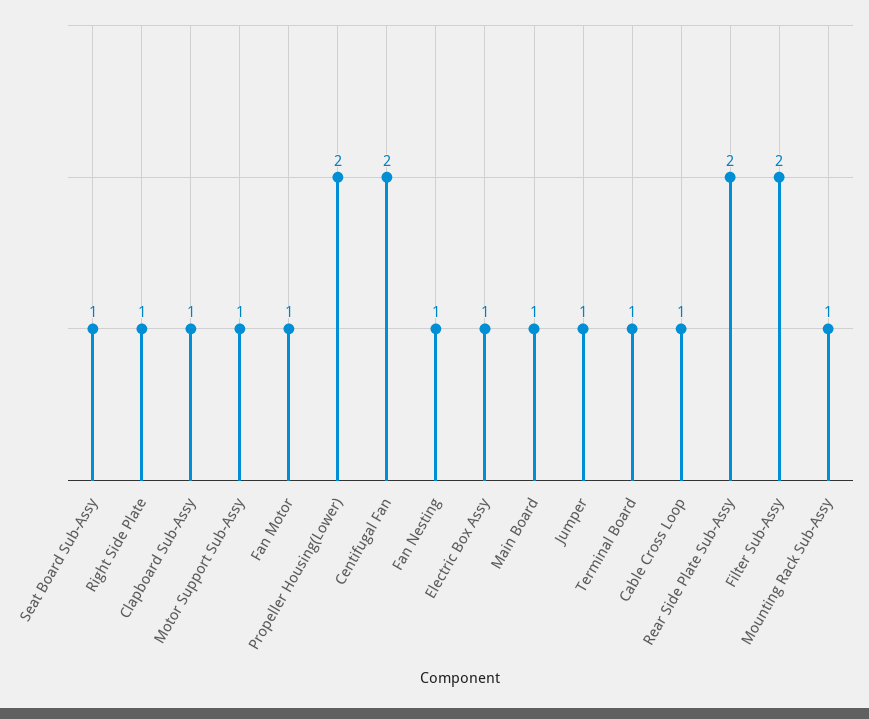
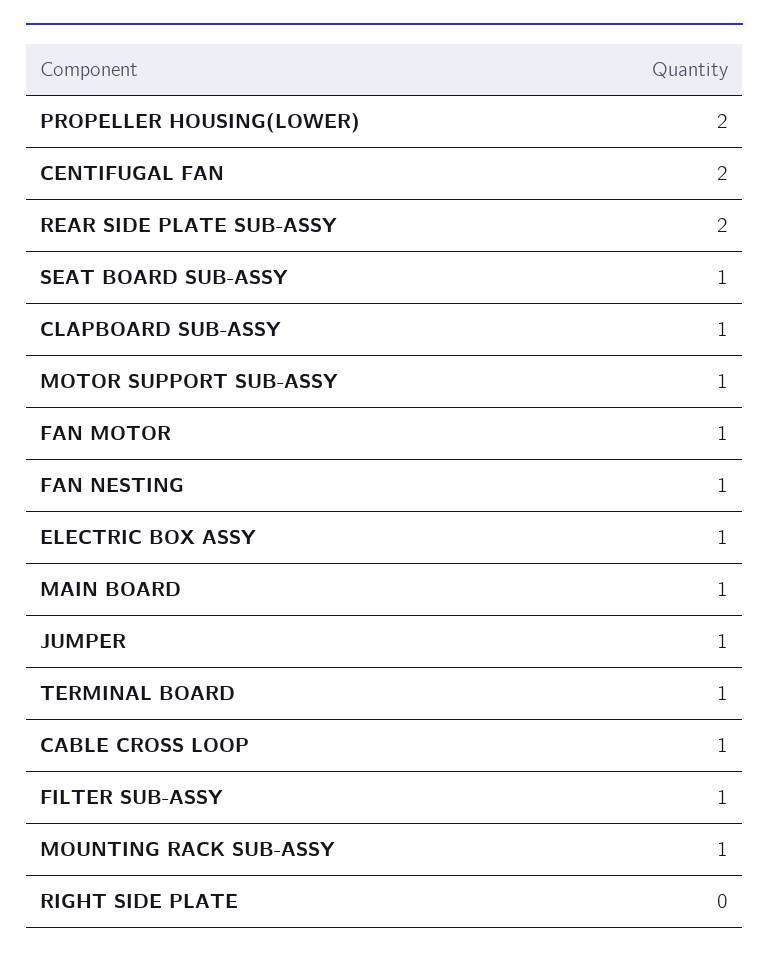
Right Side Plate: 1 -> 0
Filter Sub-Assy: 2 -> 1

